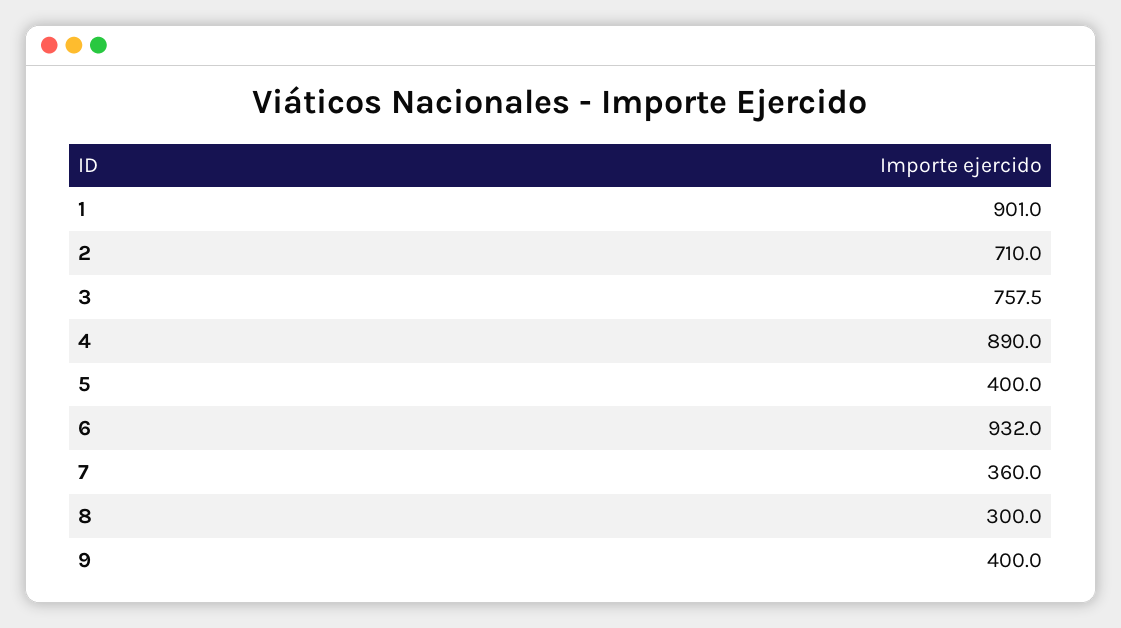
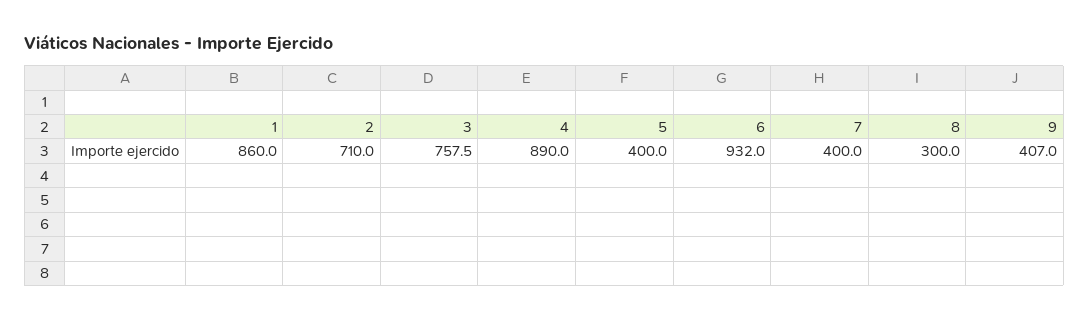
1: 901 -> 860
7: 360 -> 400
9: 400 -> 407

